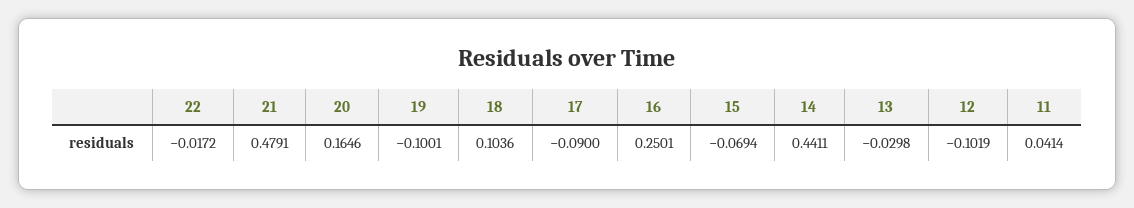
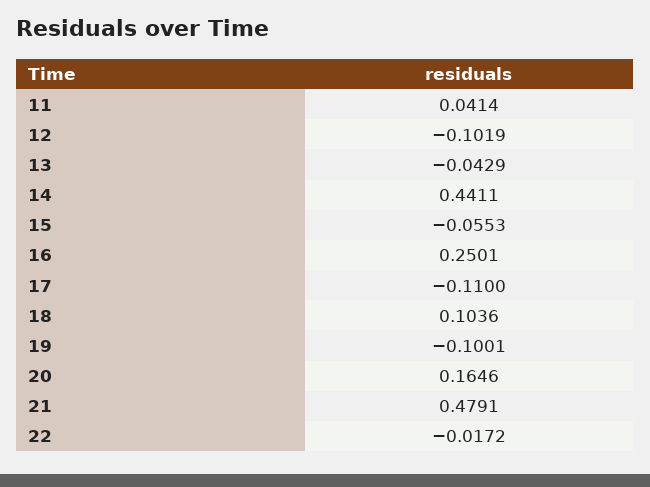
17: -0.09 -> -0.11
15: -0.0694 -> -0.0553
13: -0.0298 -> -0.0429

